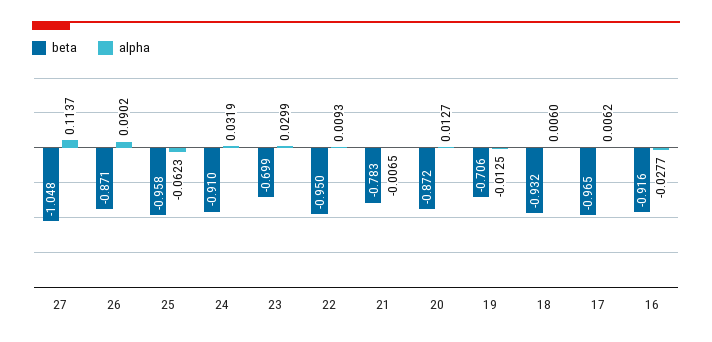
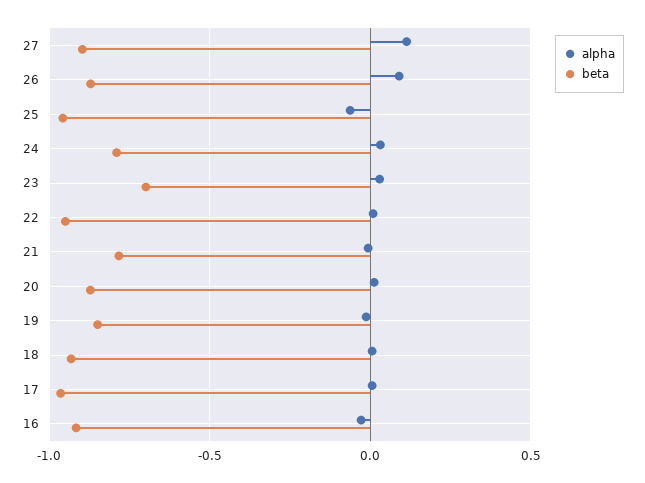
beta, 27: -1.048 -> -0.9
beta, 24: -0.91 -> -0.8
beta, 19: -0.706 -> -0.85

